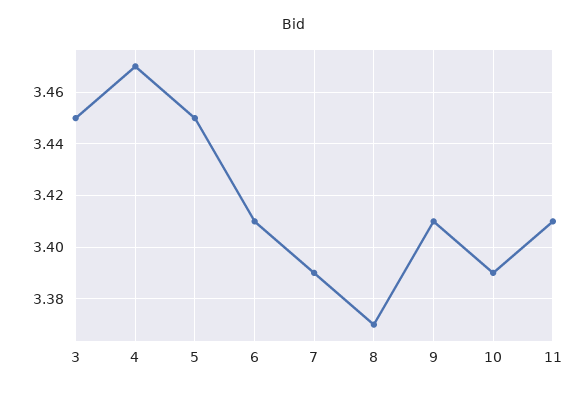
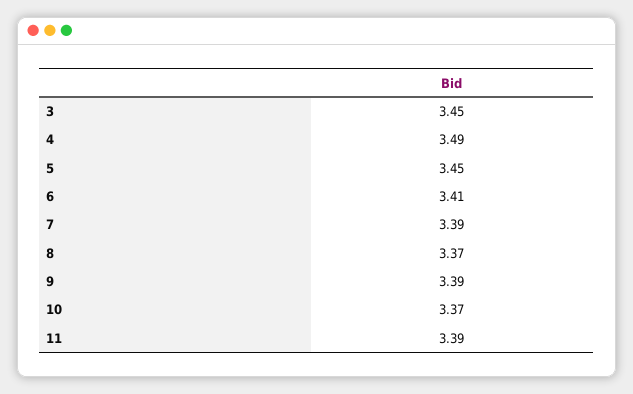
4: 3.47 -> 3.49
9: 3.41 -> 3.39
10: 3.39 -> 3.37
11: 3.41 -> 3.39

